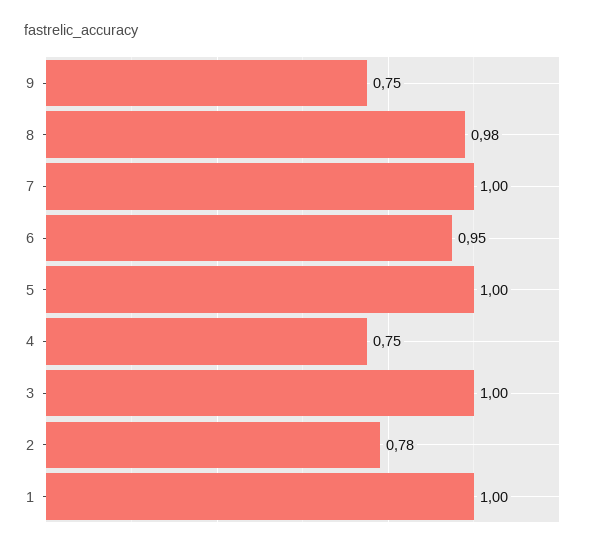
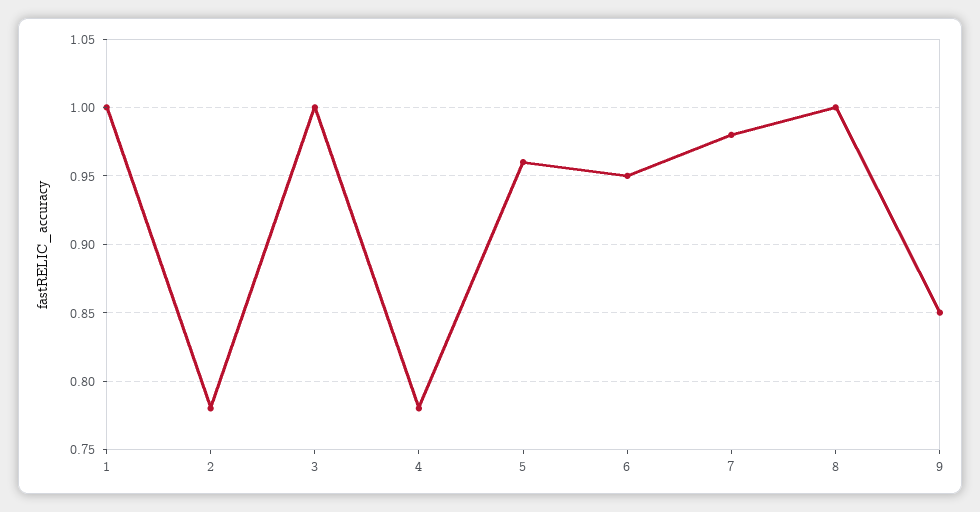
9: 0.75 -> 0.85
8: 0.98 -> 1
7: 1 -> 0.98
5: 1 -> 0.96
4: 0.75 -> 0.78

